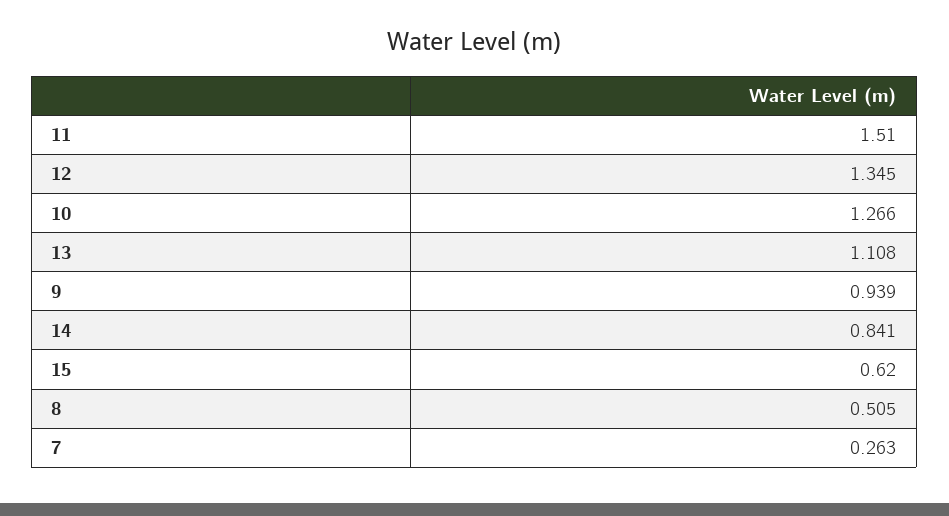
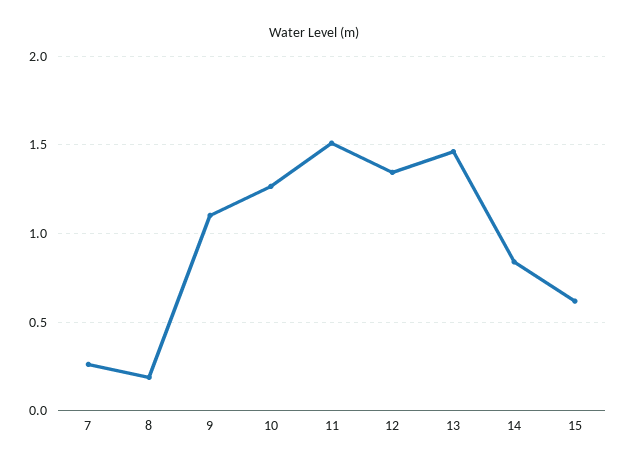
13: 1.108 -> 1.45
9: 0.939 -> 1.1
8: 0.505 -> 0.2

